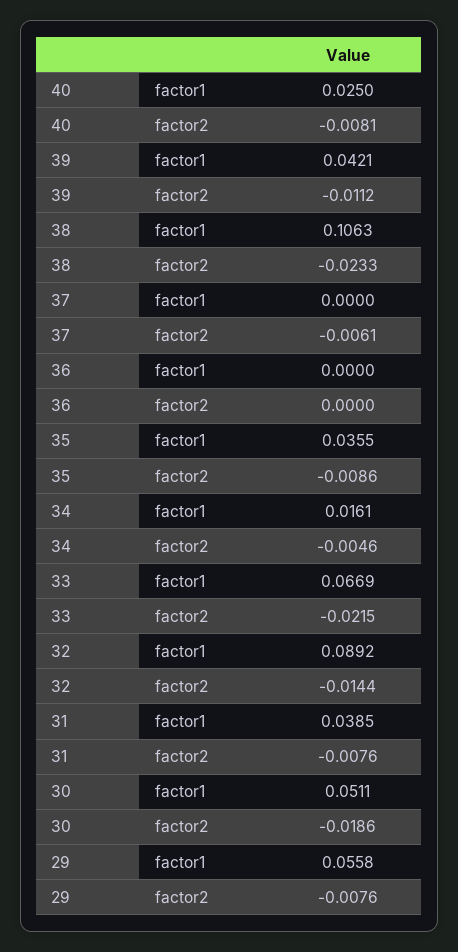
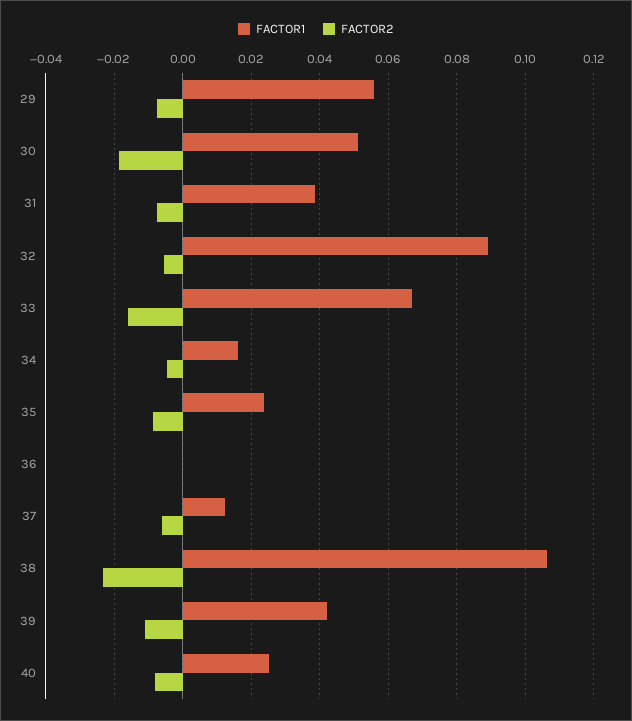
factor1, 37: 0 -> 0.012
factor1, 35: 0.0355 -> 0.024
factor2, 33: -0.0215 -> -0.016
factor2, 32: -0.0144 -> -0.006

